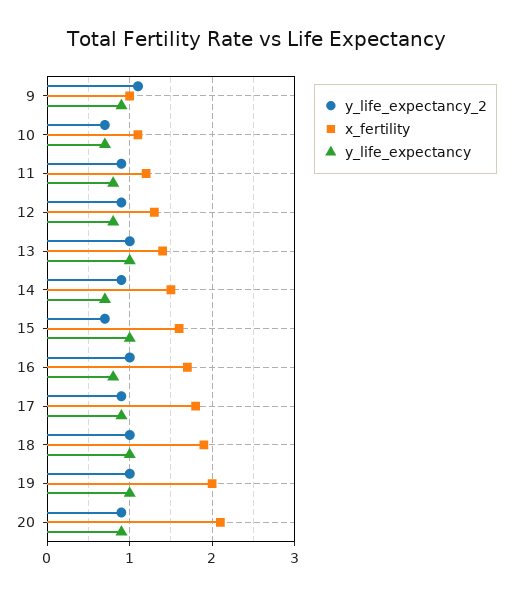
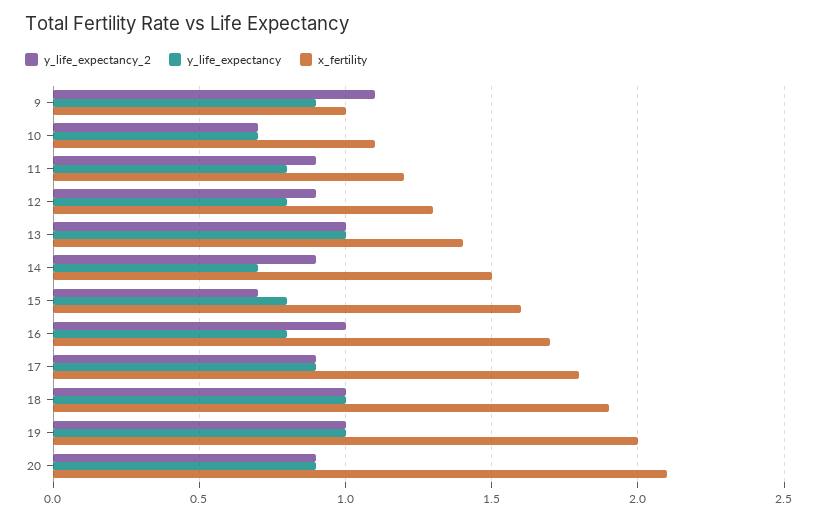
y_life_expectancy, 15: 1 -> 0.8

